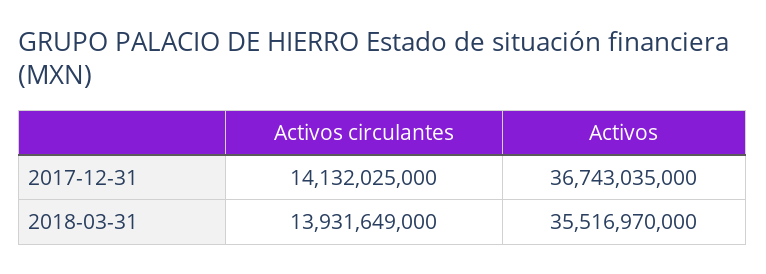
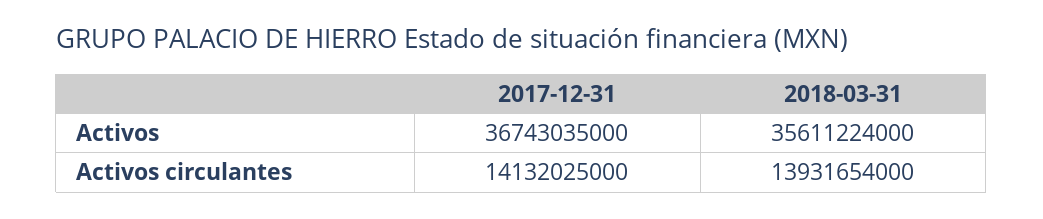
Activos circulantes, 2018-03-31: 13931649000 -> 13931654000
Activos, 2018-03-31: 35516970000 -> 35611224000

